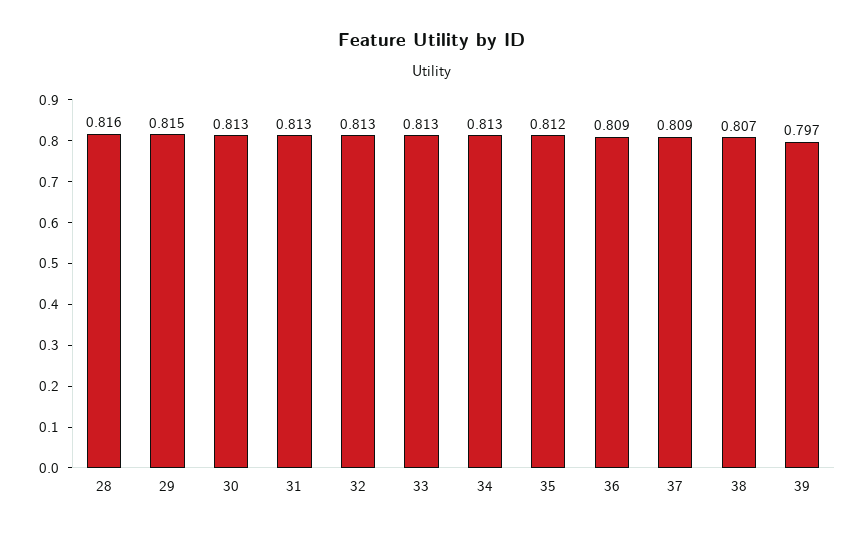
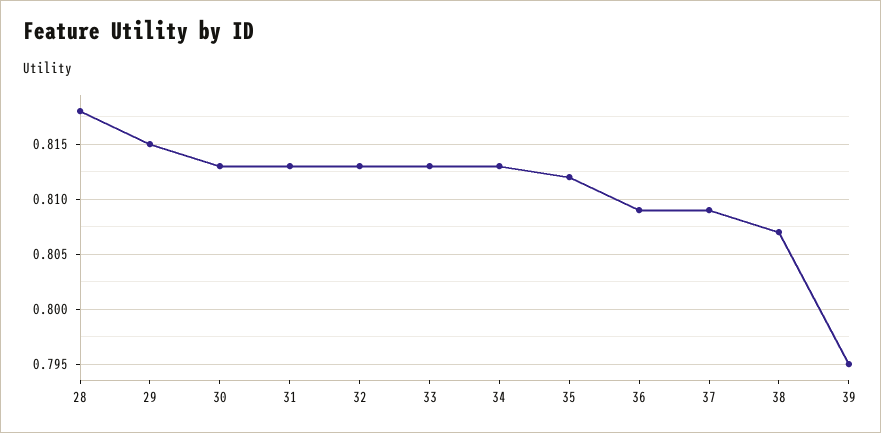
28: 0.816 -> 0.818
39: 0.797 -> 0.795

